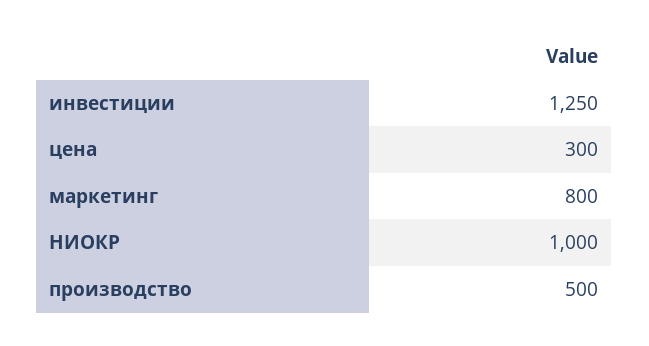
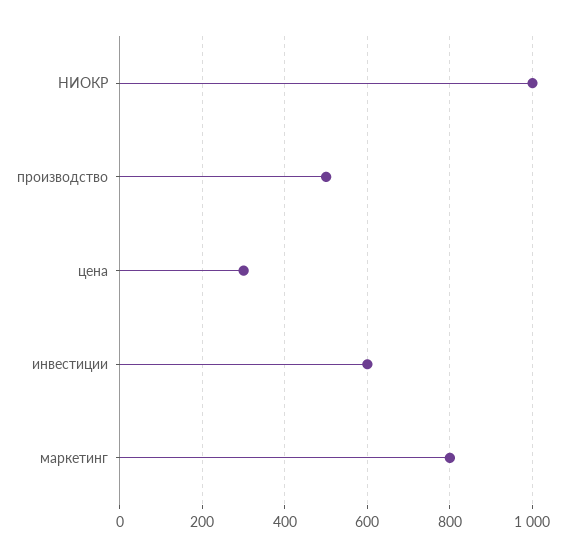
инвестиции: 1250 -> 600

